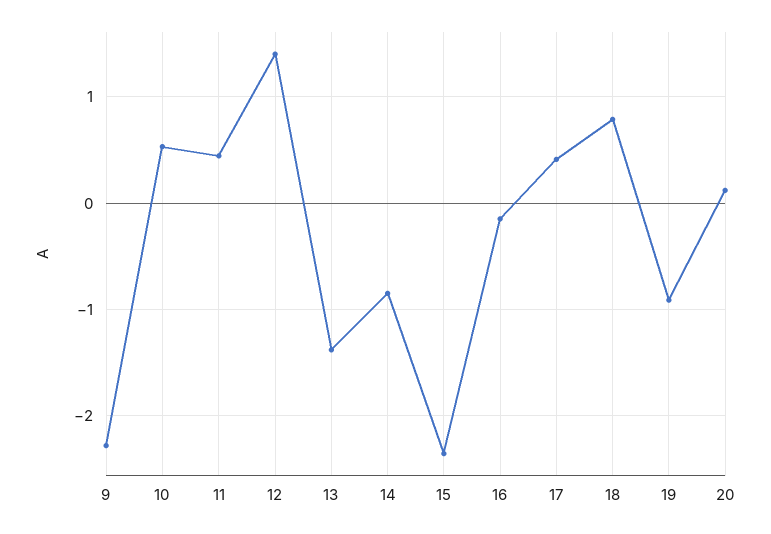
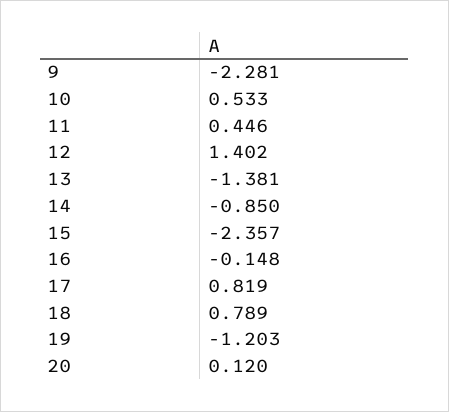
17: 0.4 -> 0.819
19: -0.9 -> -1.203

